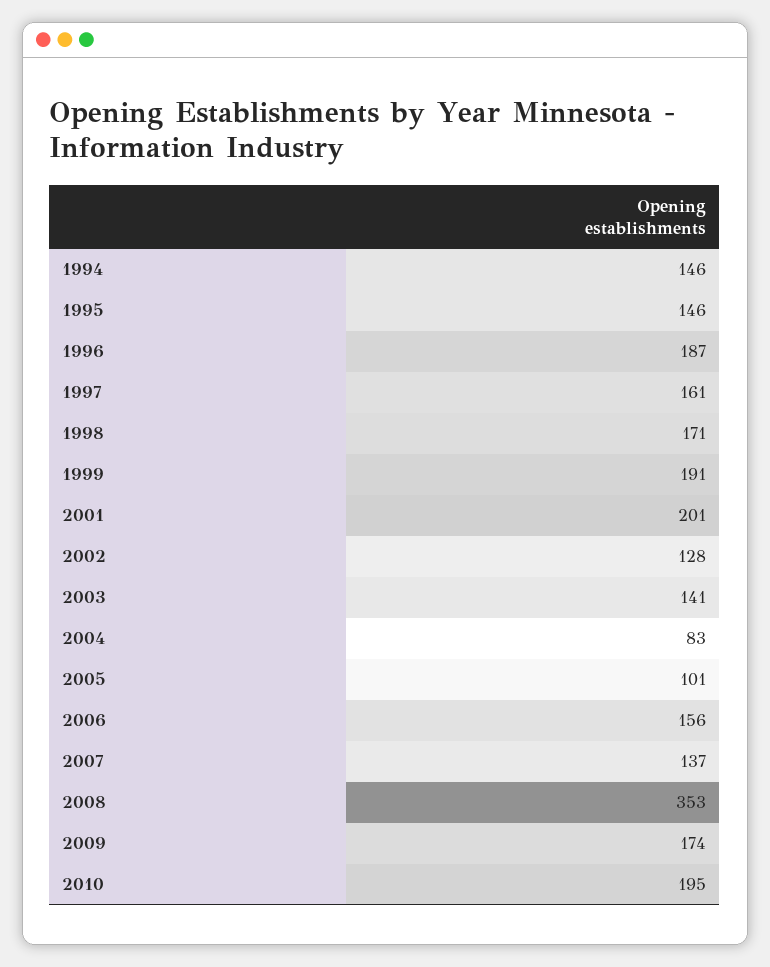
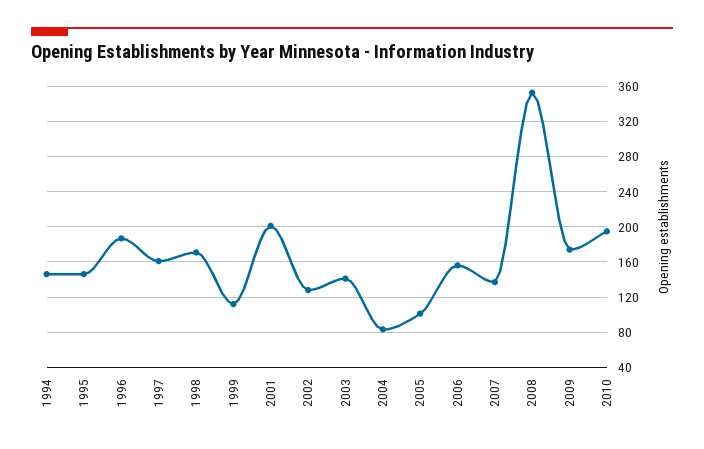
1999: 191 -> 110

